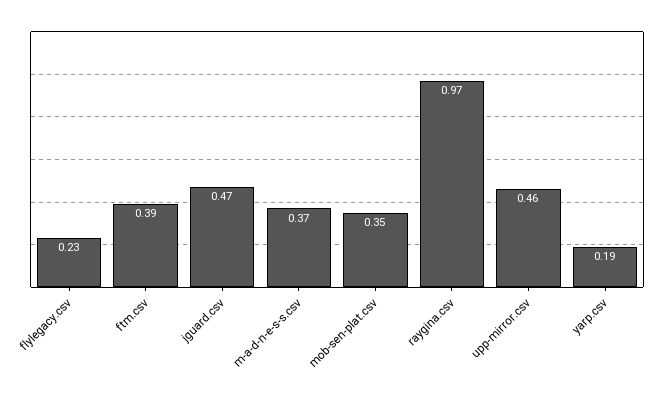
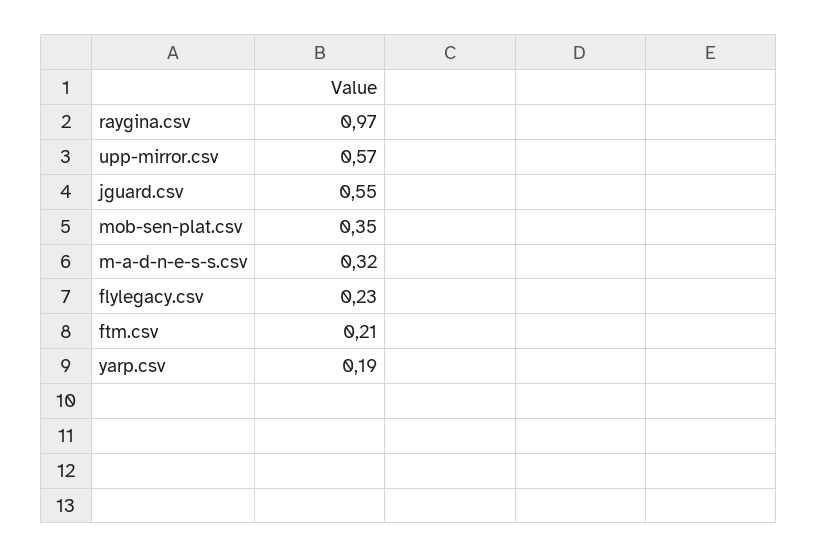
ftm.csv: 0.39 -> 0.21
jguard.csv: 0.47 -> 0.55
m-a-d-n-e-s-s.csv: 0.37 -> 0.32
upp-mirror.csv: 0.46 -> 0.57

